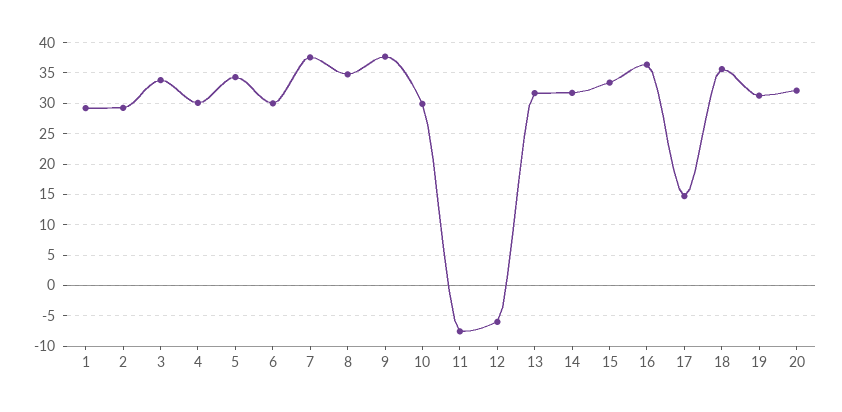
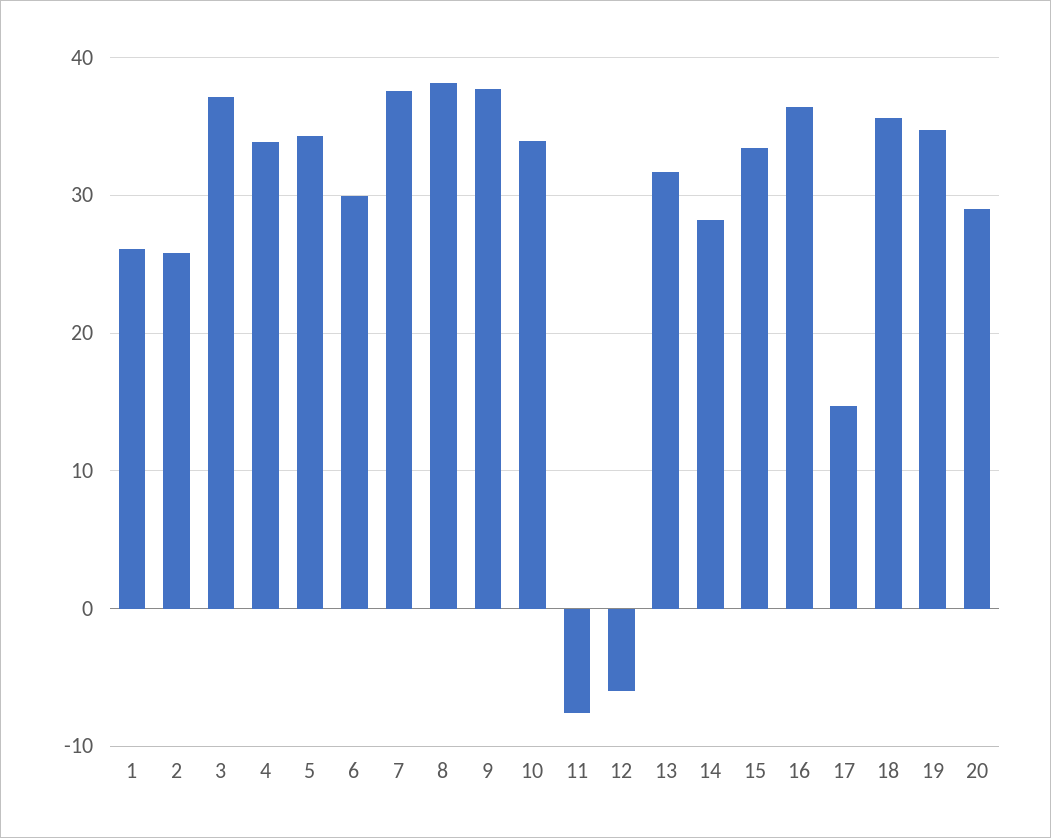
1: 29 -> 26
2: 29 -> 26
3: 34 -> 37
4: 30 -> 34
8: 35 -> 38
10: 30 -> 34
14: 32 -> 28
19: 31 -> 35
20: 32 -> 29

